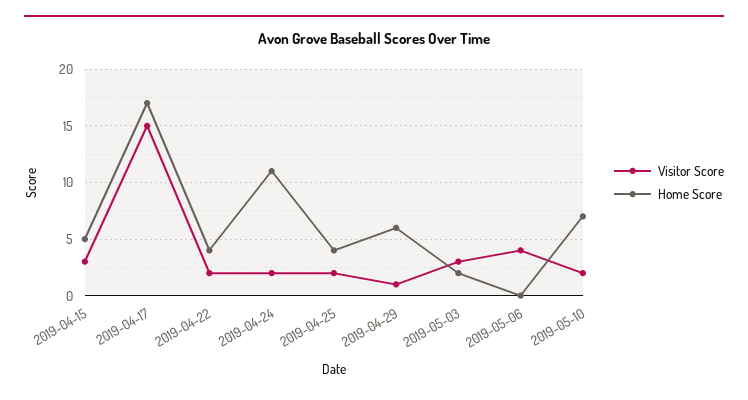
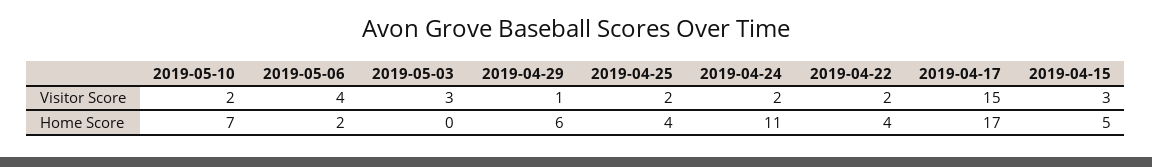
Home Score, 2019-05-03: 2 -> 0
Home Score, 2019-05-06: 0 -> 2

